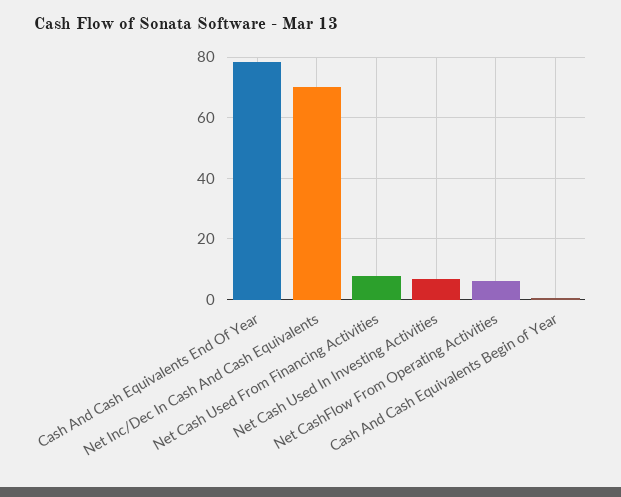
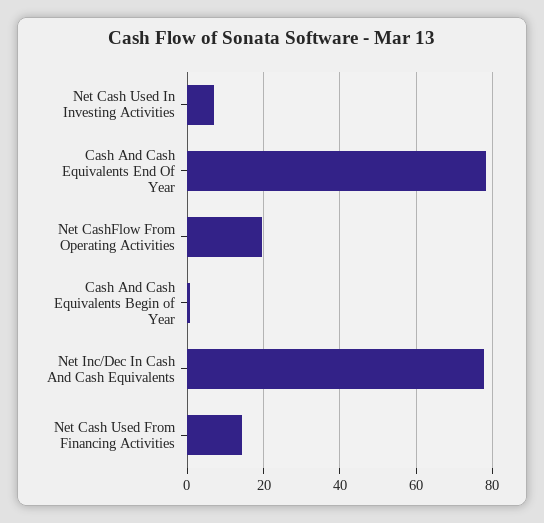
Net Inc/Dec In Cash And Cash Equivalents: 70 -> 78
Net Cash Used From Financing Activities: 8 -> 14
Net CashFlow From Operating Activities: 6 -> 20

